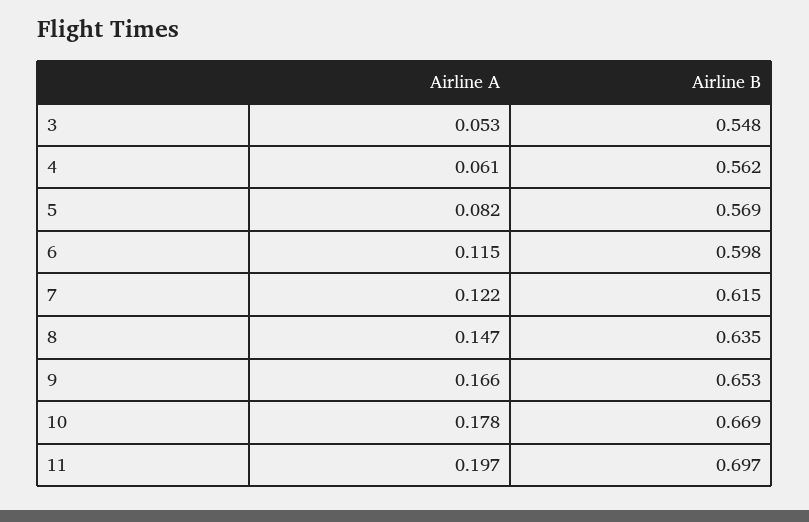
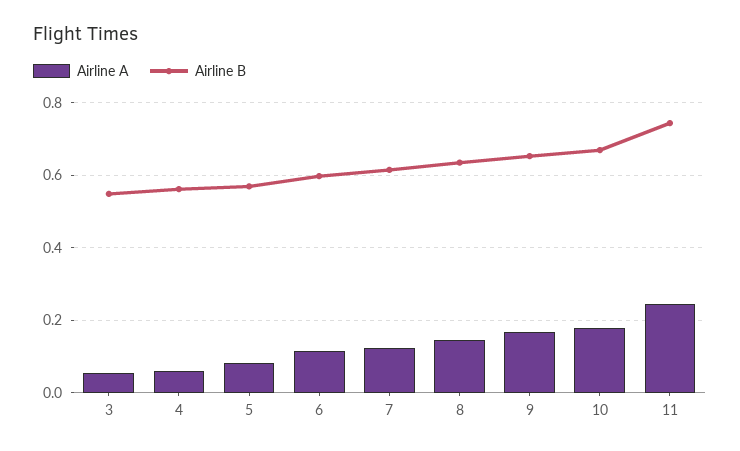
Airline A, 11: 0.197 -> 0.24
Airline B, 11: 0.697 -> 0.74

